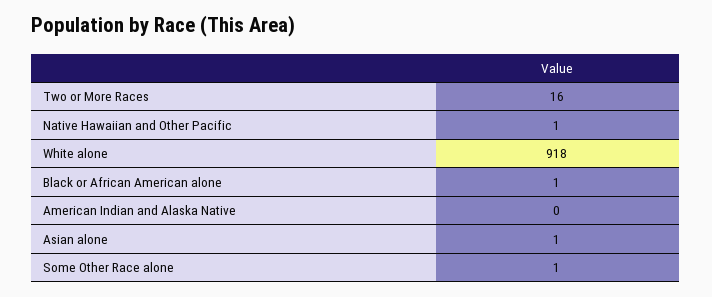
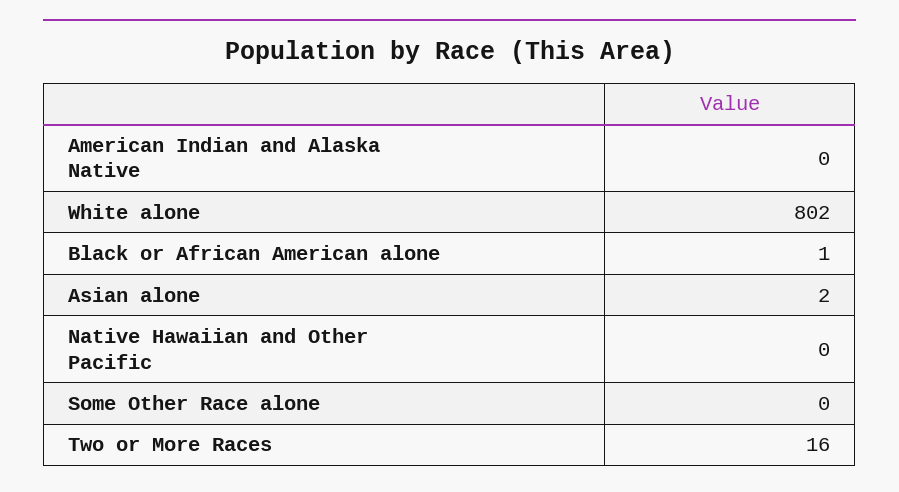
Native Hawaiian and Other Pacific: 1 -> 0
White alone: 918 -> 802
Asian alone: 1 -> 2
Some Other Race alone: 1 -> 0

